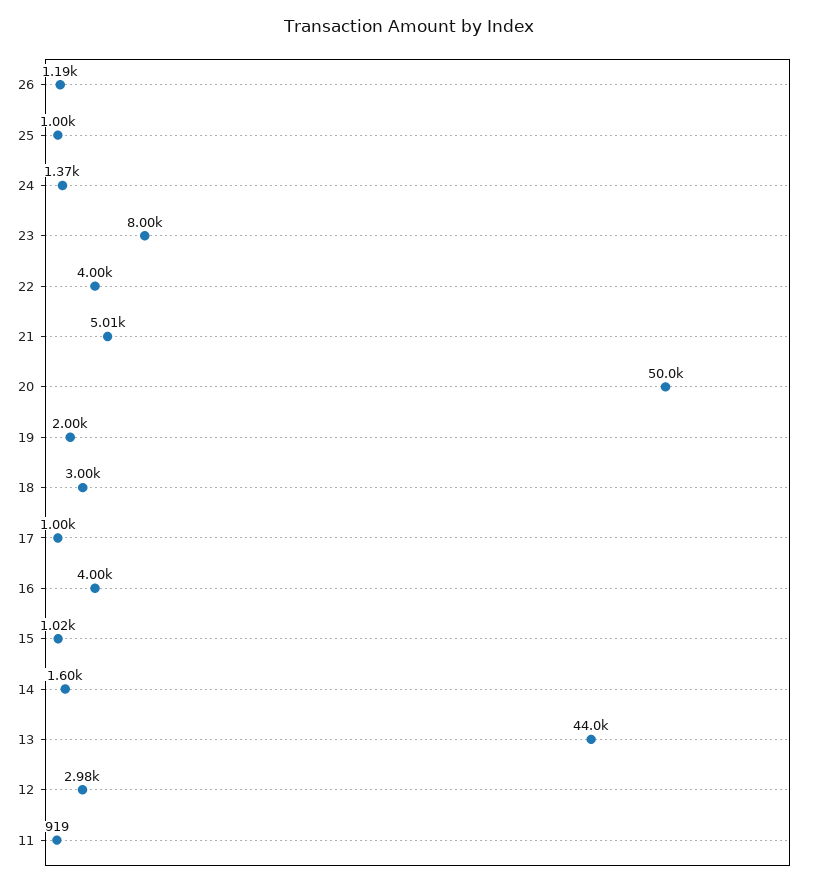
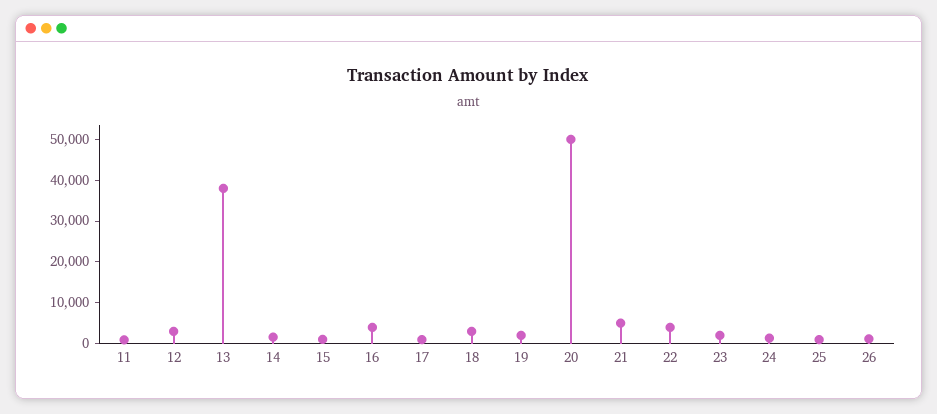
23: 8000 -> 2000
13: 44000 -> 38000

